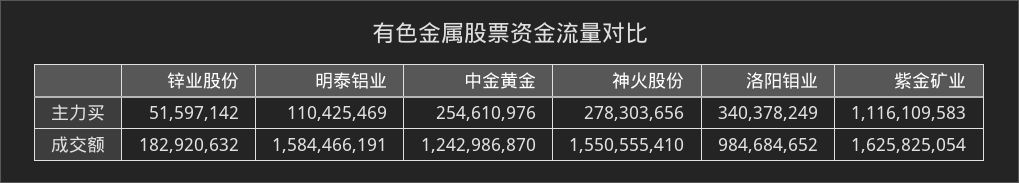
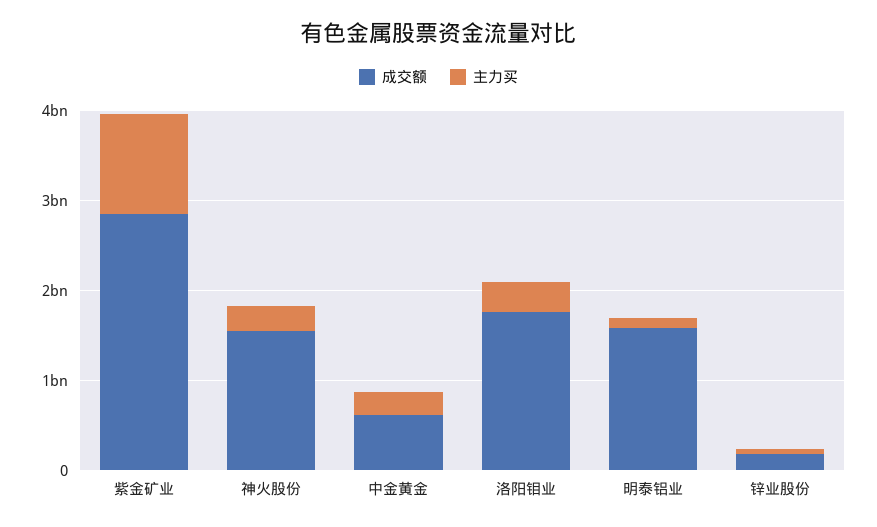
成交额, 中金黄金: 1242986870 -> 600000000
成交额, 洛阳钼业: 984684652 -> 1800000000
成交额, 紫金矿业: 1625825054 -> 2800000000

